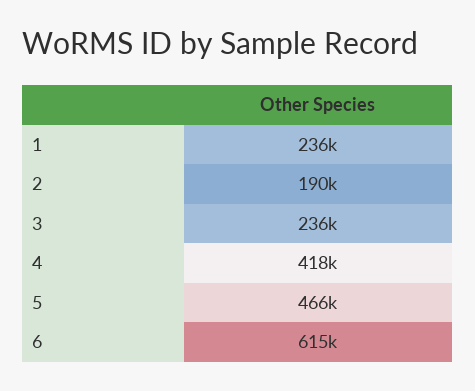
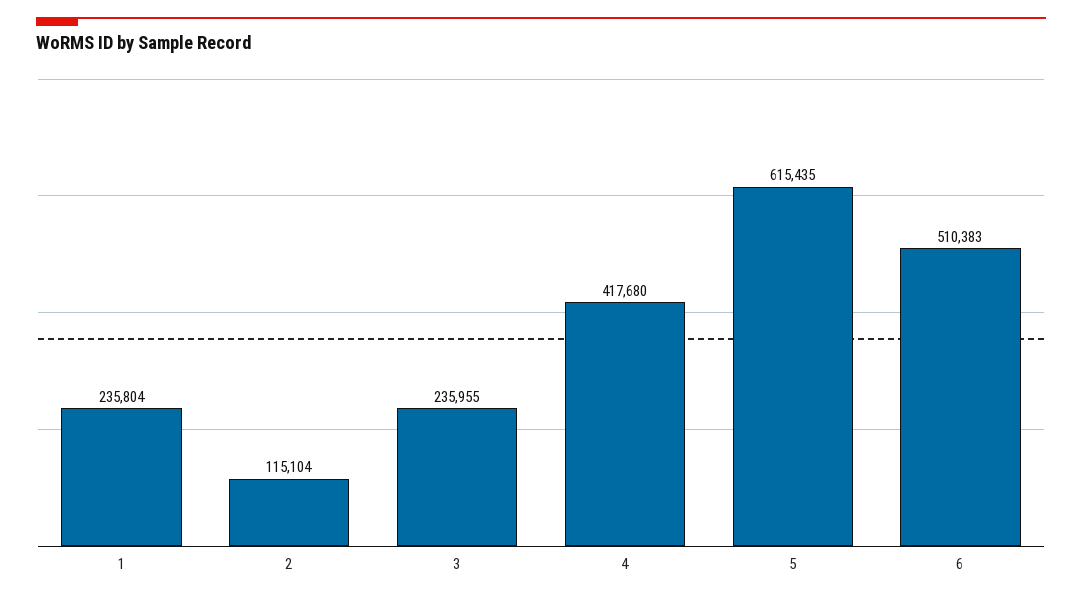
2: 190000 -> 115104
5: 466000 -> 615435
6: 615000 -> 510383

